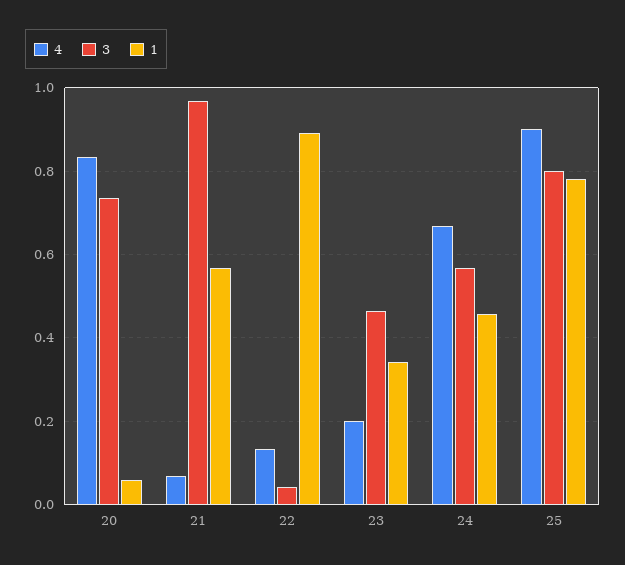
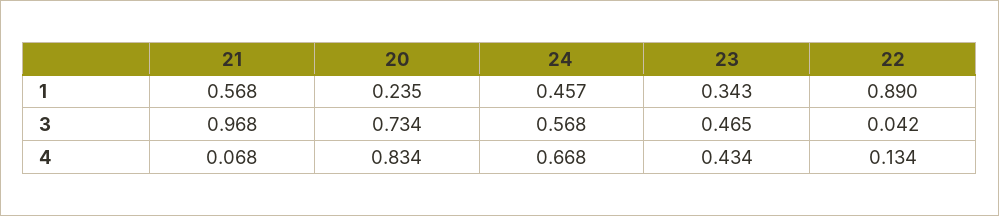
1, 20: 0.06 -> 0.235
4, 23: 0.2 -> 0.434
4, 25: 0.9 -> none
3, 25: 0.8 -> none
1, 25: 0.78 -> none

